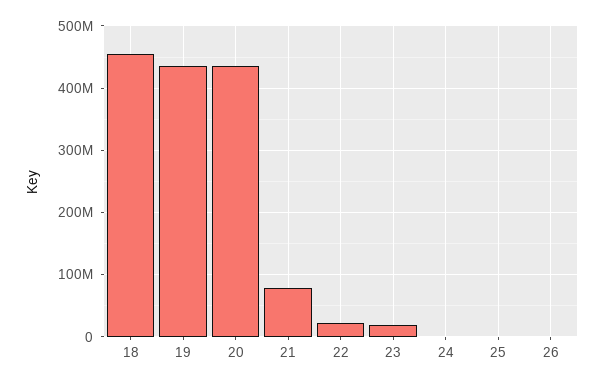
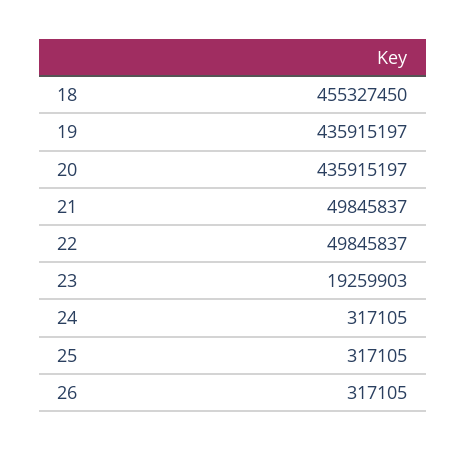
21: 80000000 -> 49845837
22: 20000000 -> 49845837

